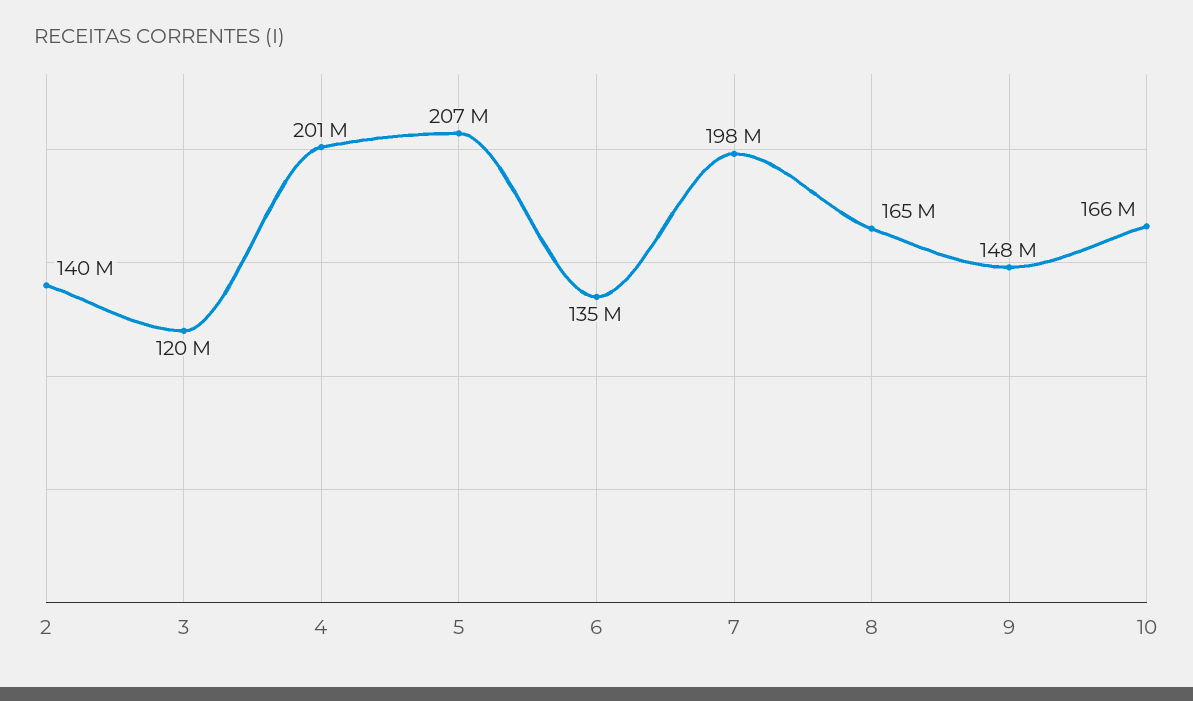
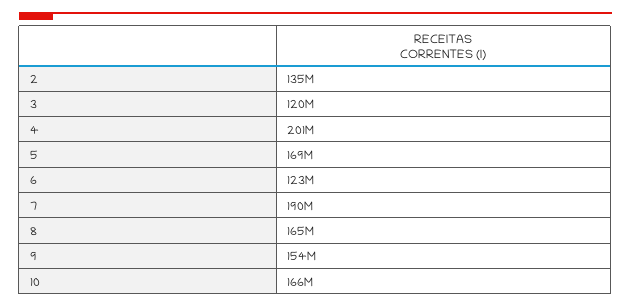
2: 140000000 -> 135000000
5: 207000000 -> 169000000
6: 135000000 -> 123000000
7: 198000000 -> 190000000
9: 148000000 -> 154000000

